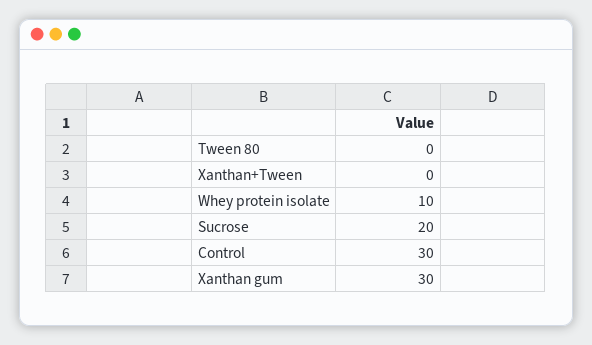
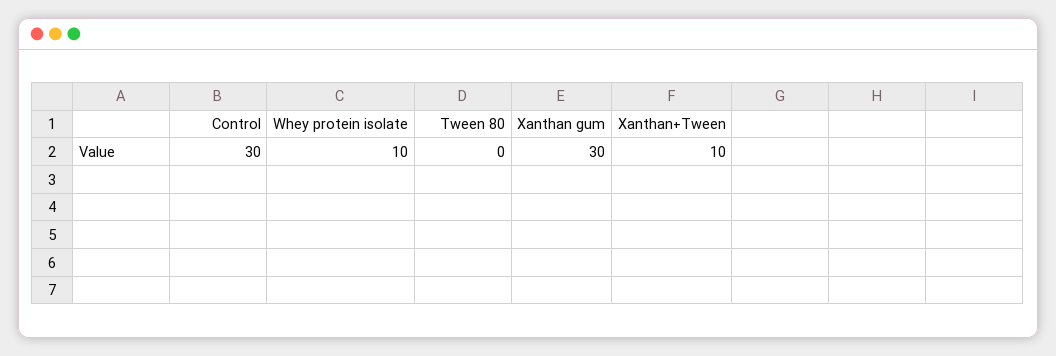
Xanthan+Tween: 0 -> 10
Sucrose: 20 -> none

